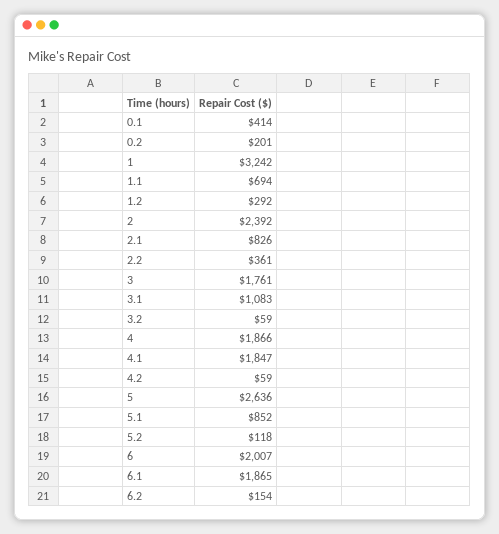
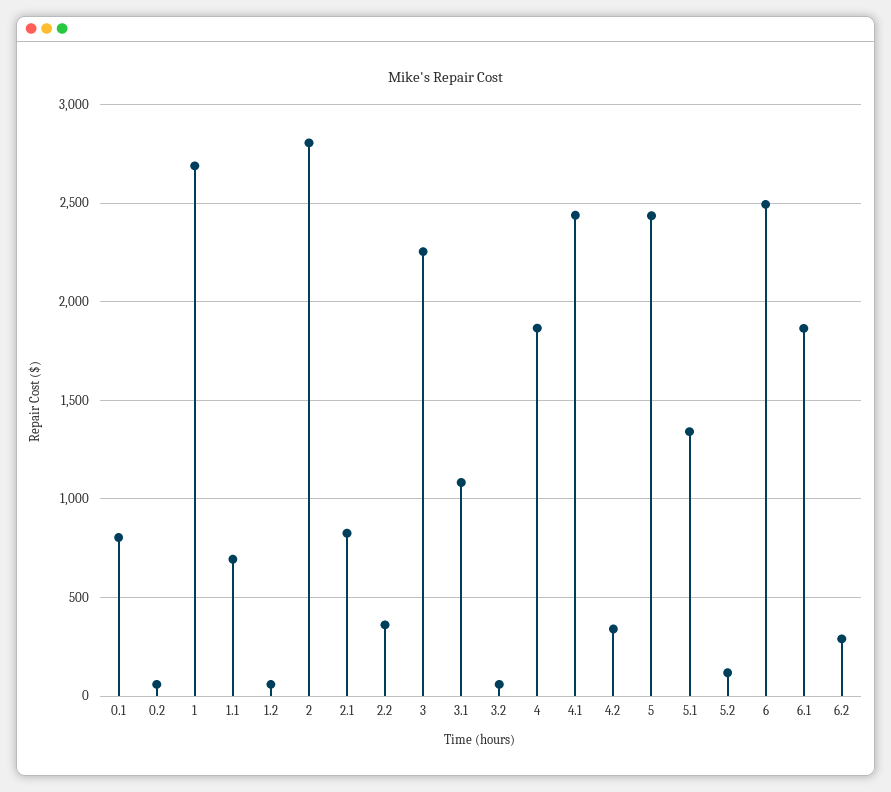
0.1: 414 -> 800
0.2: 201 -> 50
1: 3242 -> 2700
1.2: 292 -> 50
2: 2392 -> 2800
3: 1761 -> 2250
4.1: 1847 -> 2450
4.2: 59 -> 350
5: 2636 -> 2450
5.1: 852 -> 1350
6: 2007 -> 2500
6.2: 154 -> 300

